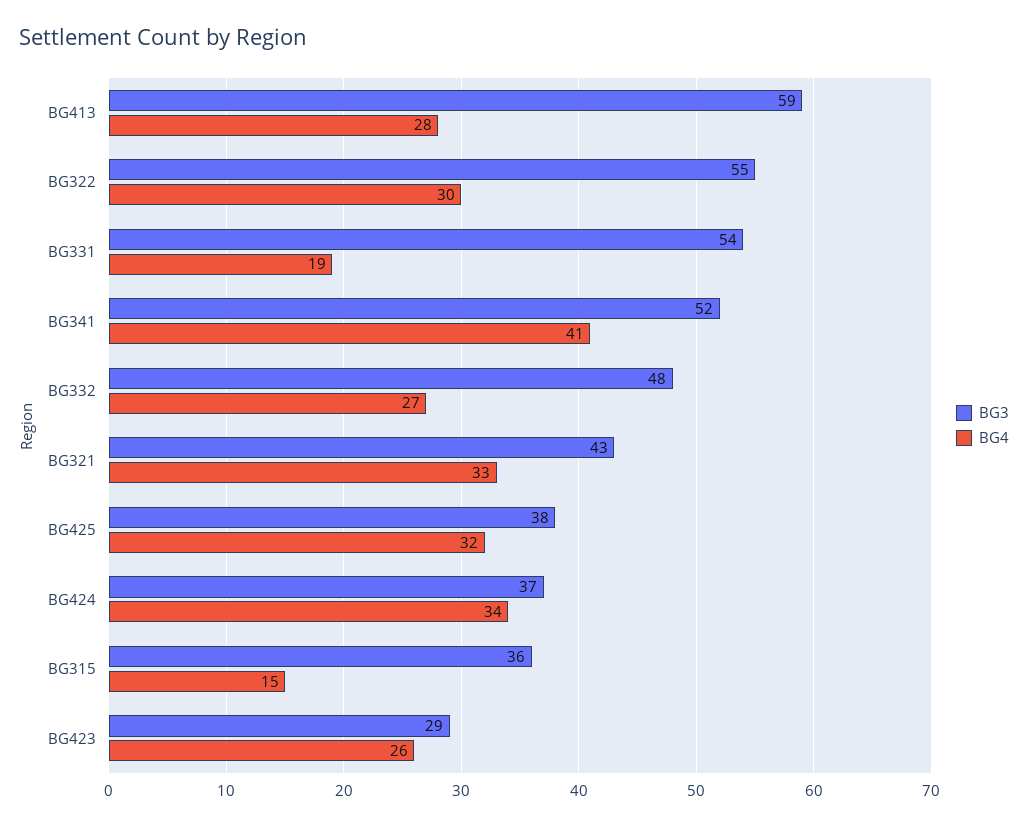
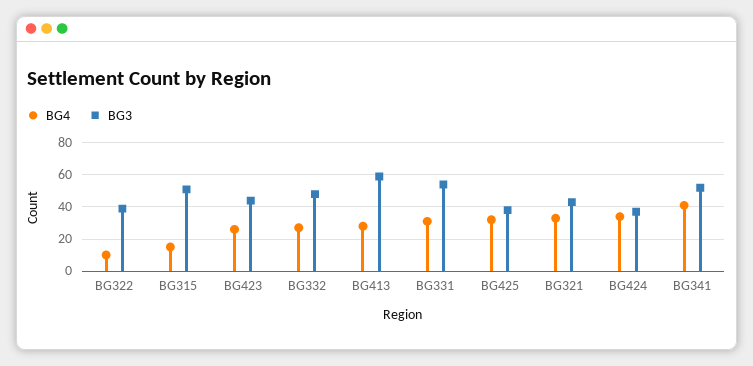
BG3, BG322: 55 -> 40
BG4, BG322: 30 -> 10
BG4, BG331: 19 -> 30
BG3, BG315: 36 -> 50
BG3, BG423: 29 -> 45

